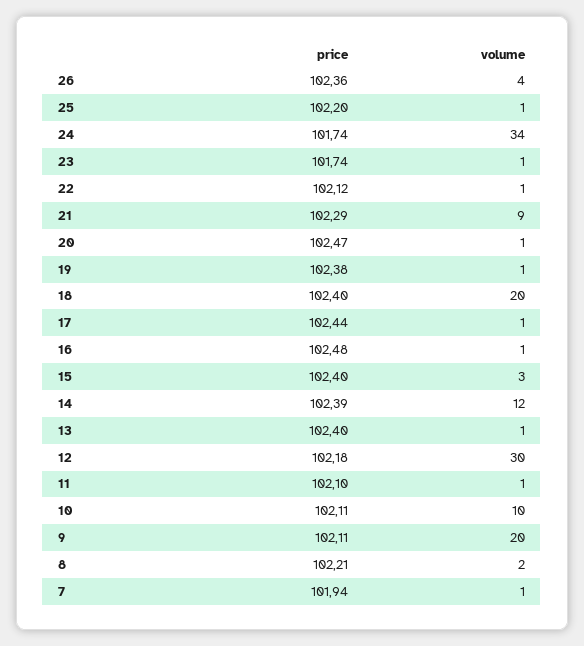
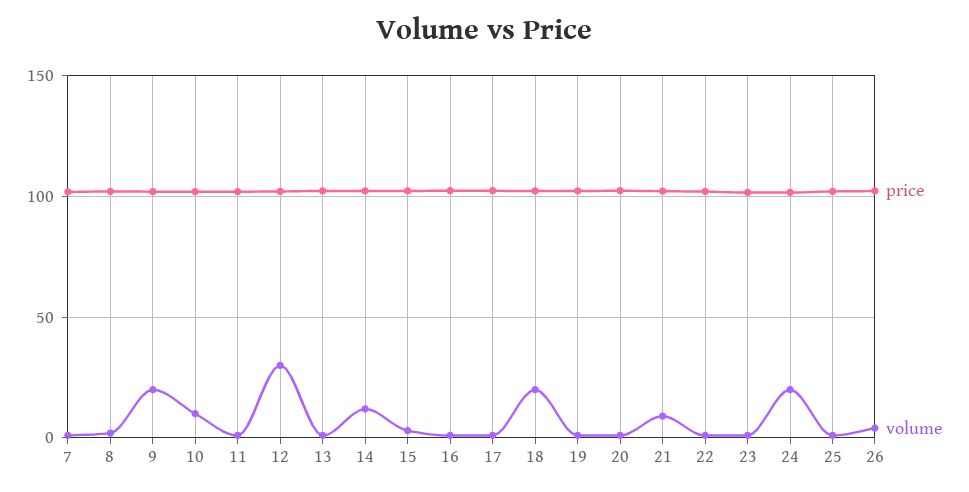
volume, 24: 34 -> 20

